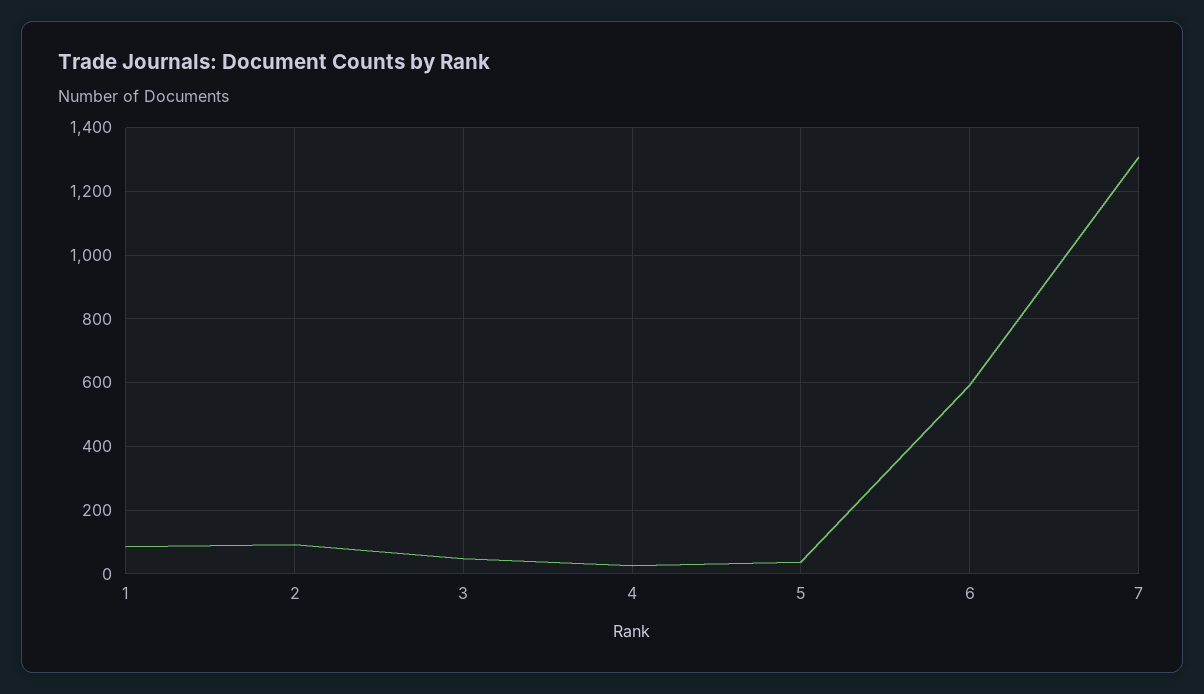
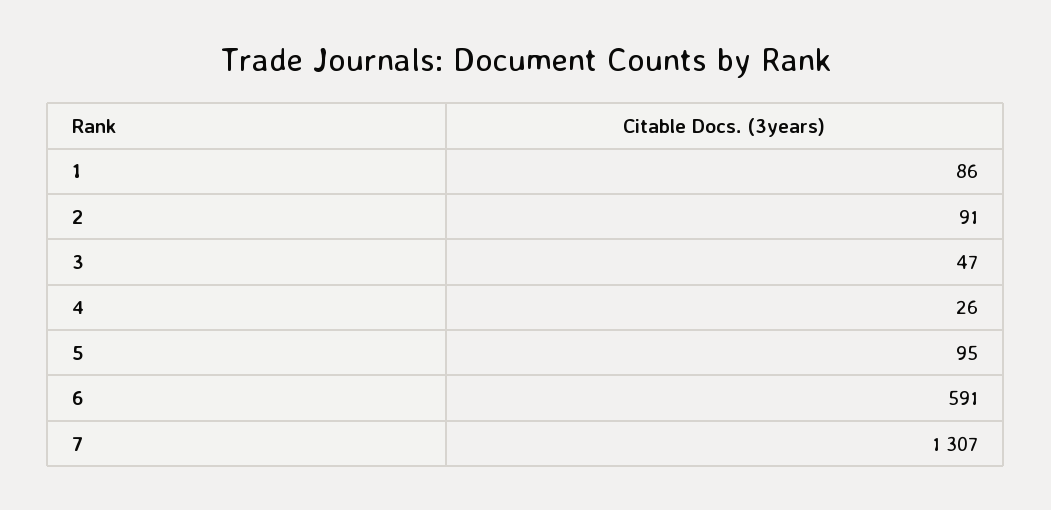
5: 40 -> 95

